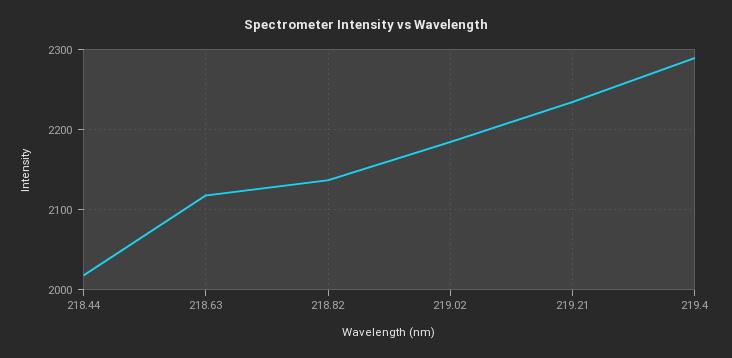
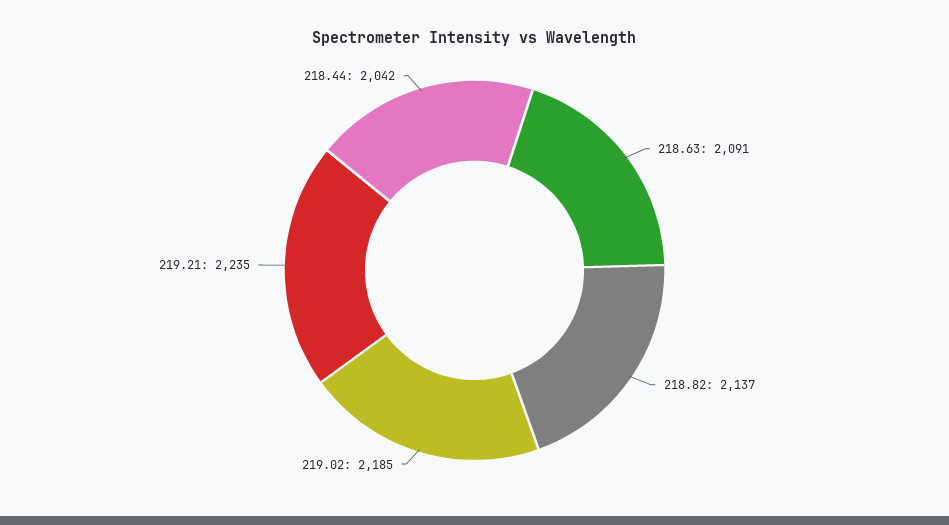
218.44: 2020 -> 2042
218.63: 2120 -> 2091
219.4: 2290 -> none

